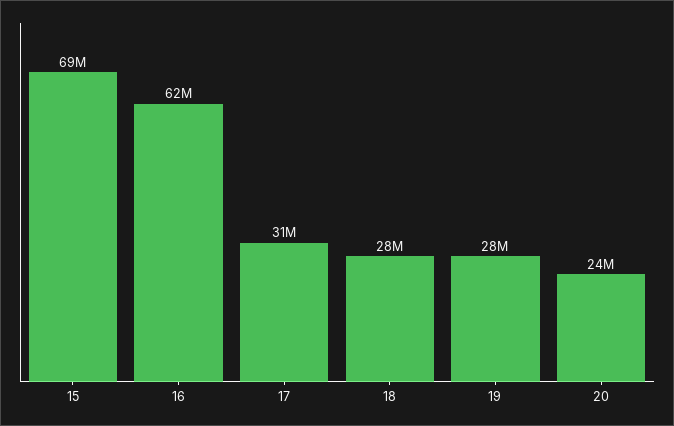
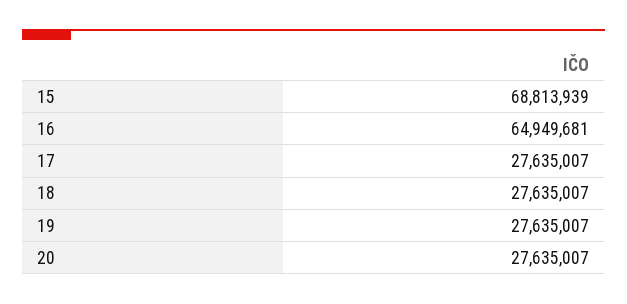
16: 62000000 -> 64949681
17: 31000000 -> 27635007
20: 24000000 -> 27635007

